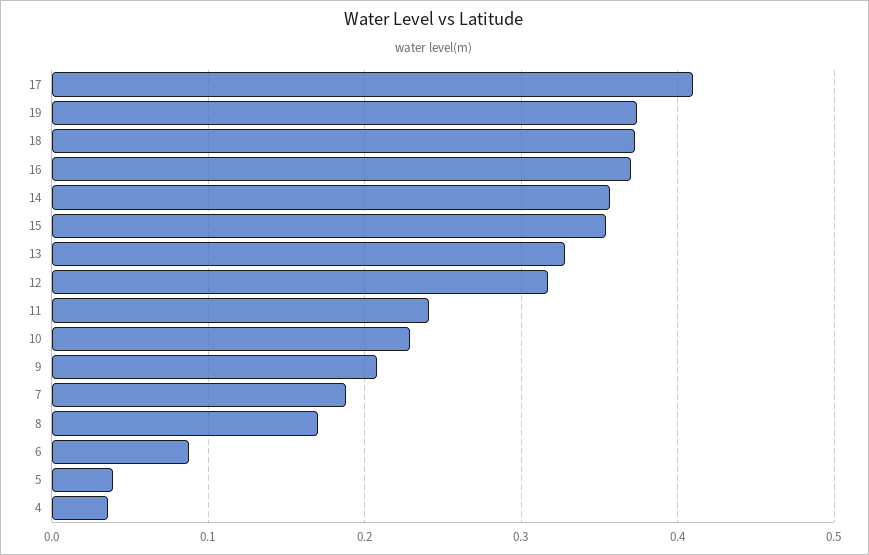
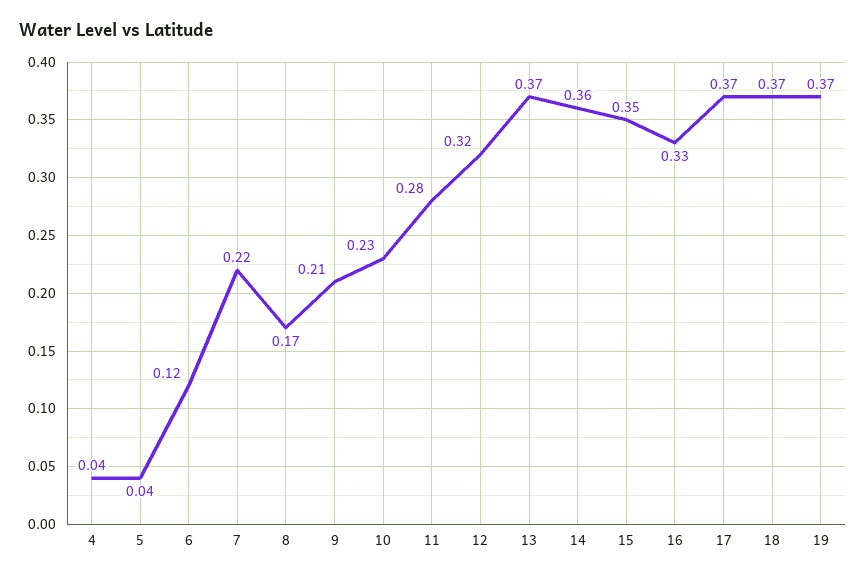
17: 0.41 -> 0.37
16: 0.37 -> 0.33
13: 0.33 -> 0.37
11: 0.24 -> 0.28
7: 0.19 -> 0.22
6: 0.09 -> 0.12

